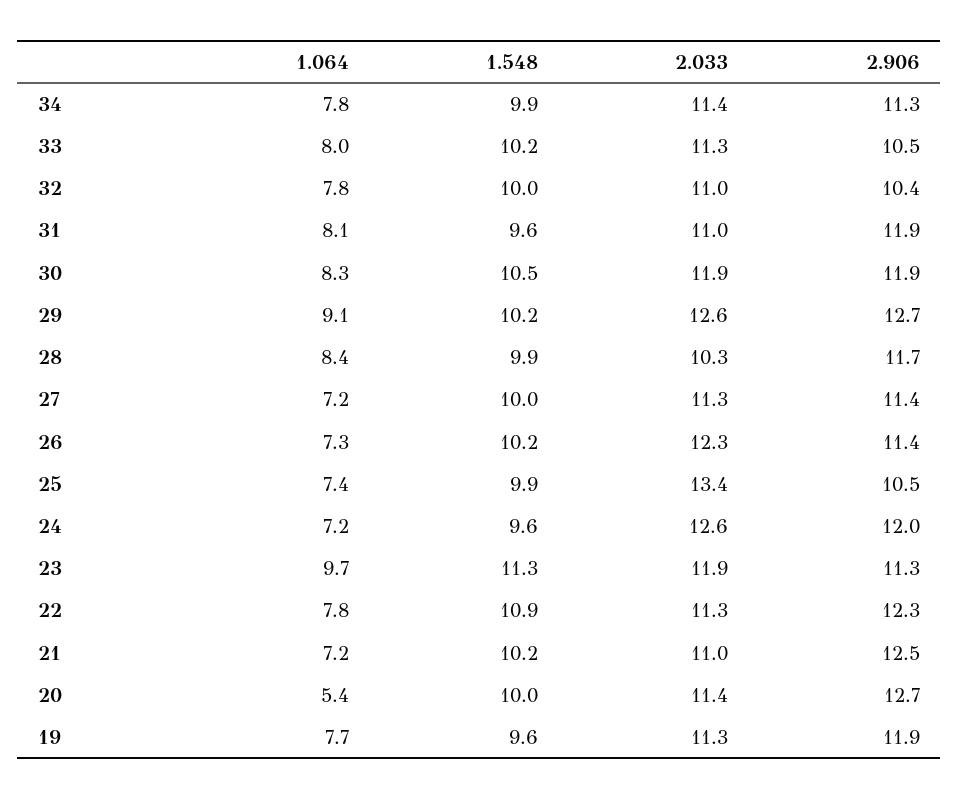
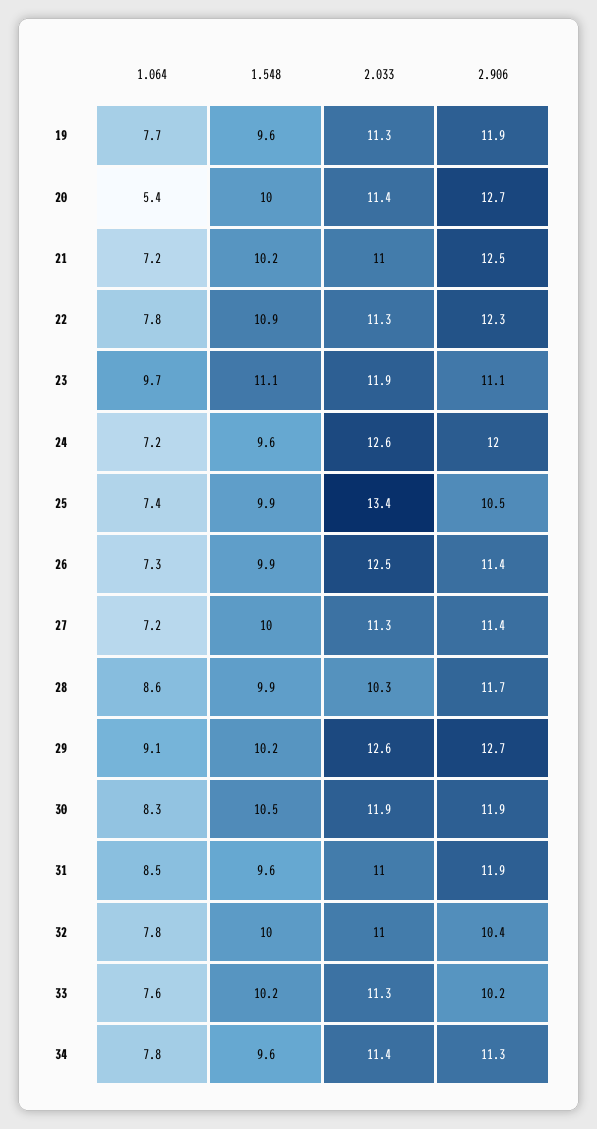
1.548, 34: 9.9 -> 9.6
1.064, 33: 8 -> 7.6
2.906, 33: 10.5 -> 10.2
1.064, 31: 8.1 -> 8.5
1.064, 28: 8.4 -> 8.6
1.548, 26: 10.2 -> 9.9
2.033, 26: 12.3 -> 12.5
1.548, 23: 11.3 -> 11.1
2.906, 23: 11.3 -> 11.1

